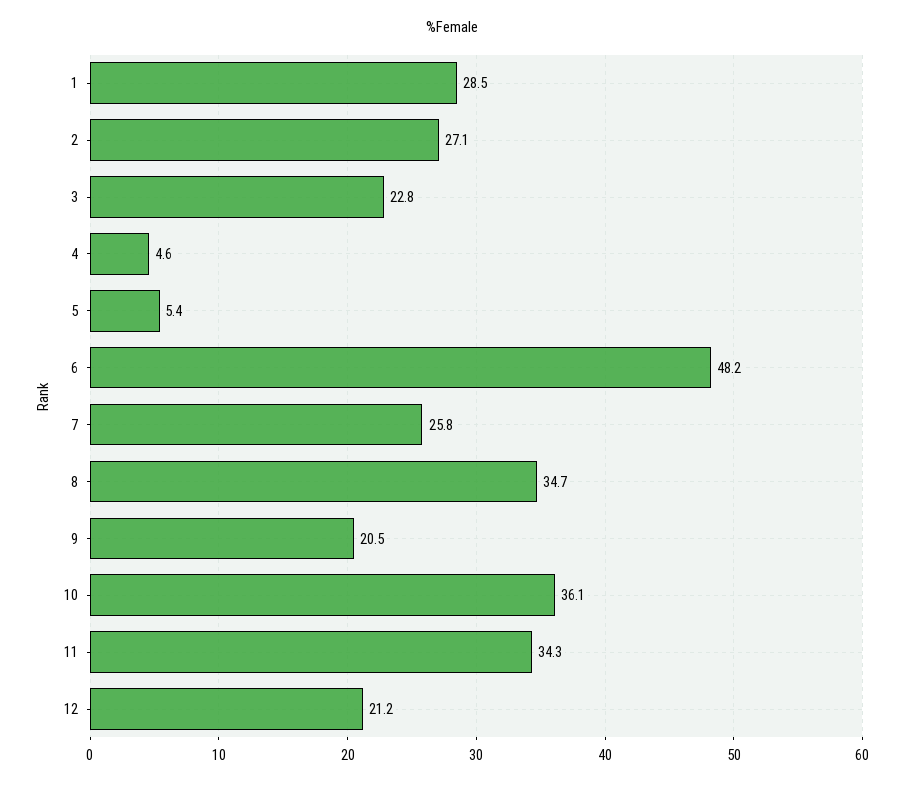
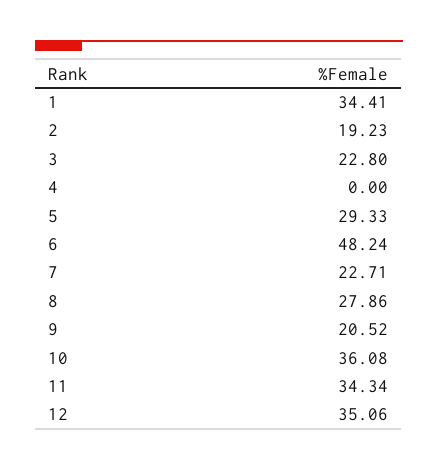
1: 28.5 -> 34.41
2: 27.1 -> 19.23
4: 4.6 -> 0
5: 5.4 -> 29.33
7: 25.8 -> 22.71
8: 34.7 -> 27.86
12: 21.2 -> 35.06

